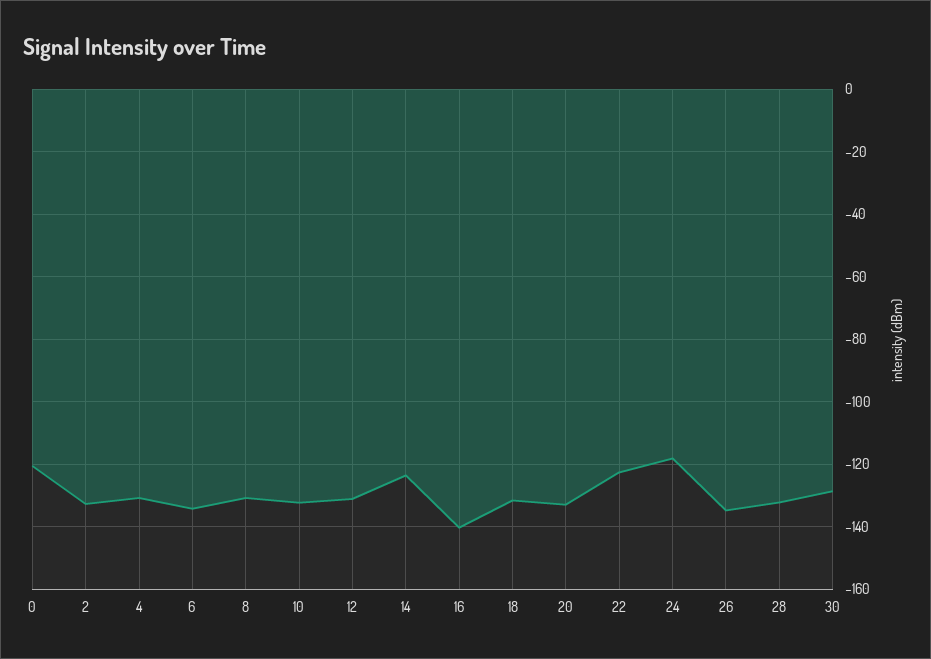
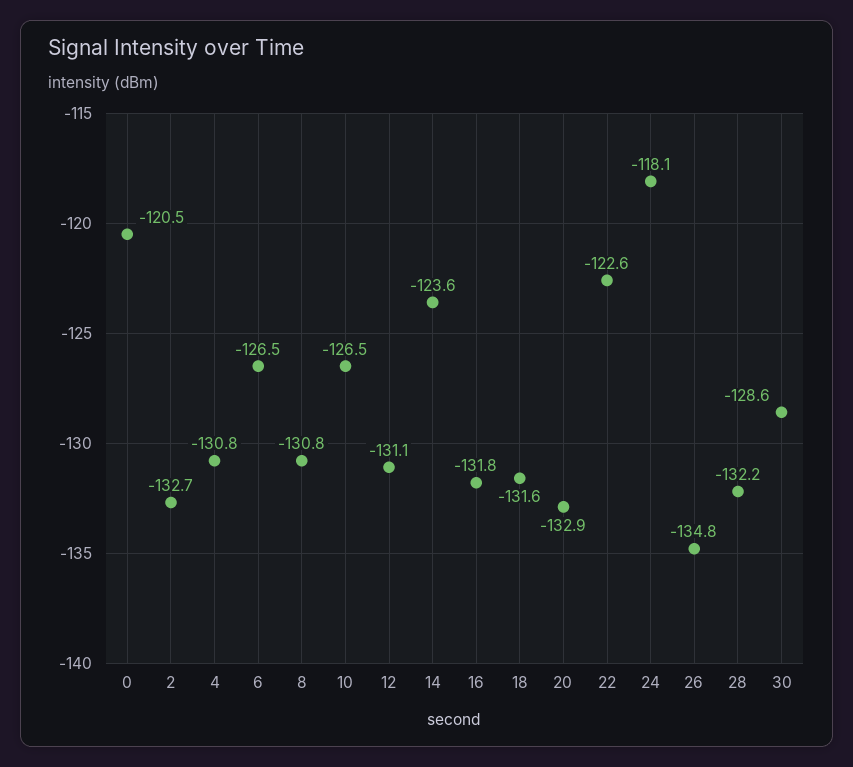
6: -134 -> -126.5
10: -132 -> -126.5
16: -140 -> -131.8

